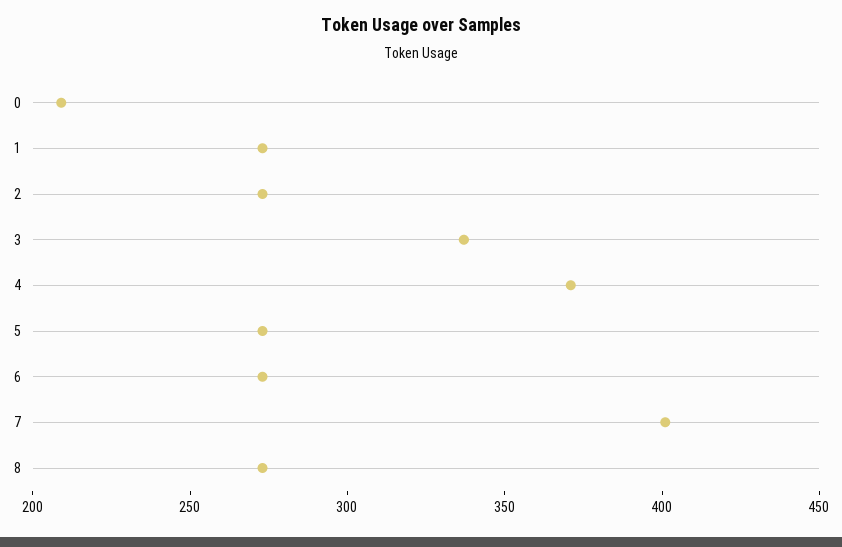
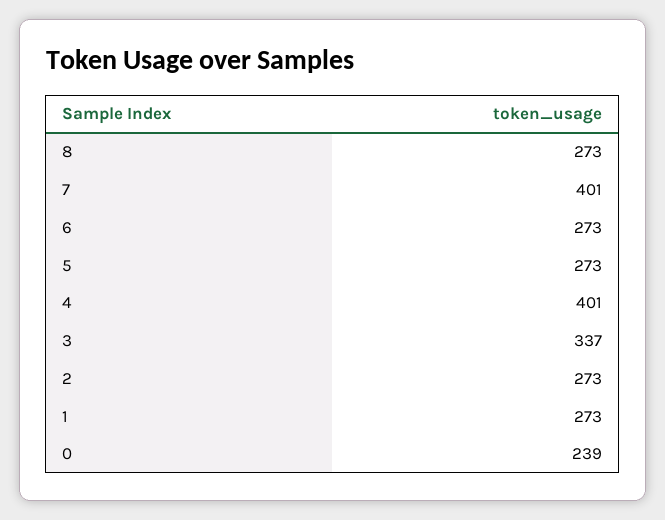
0: 210 -> 239
4: 370 -> 401

